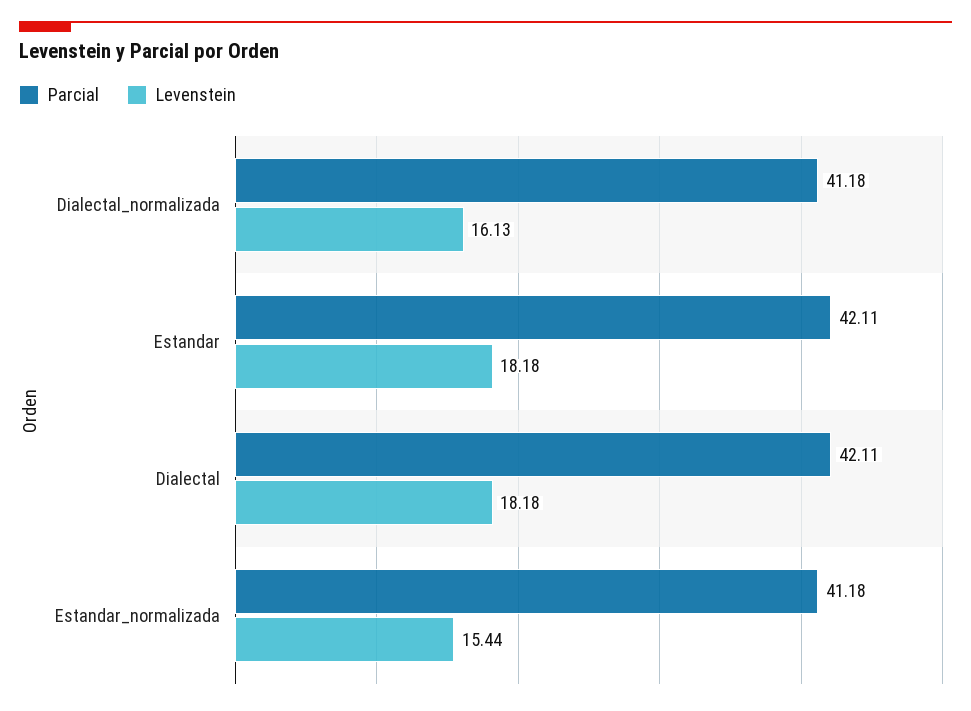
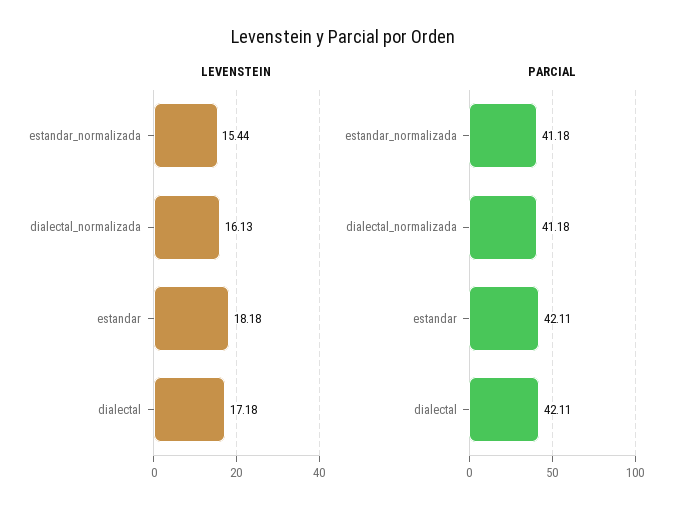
Levenstein, Dialectal: 18.18 -> 17.18

